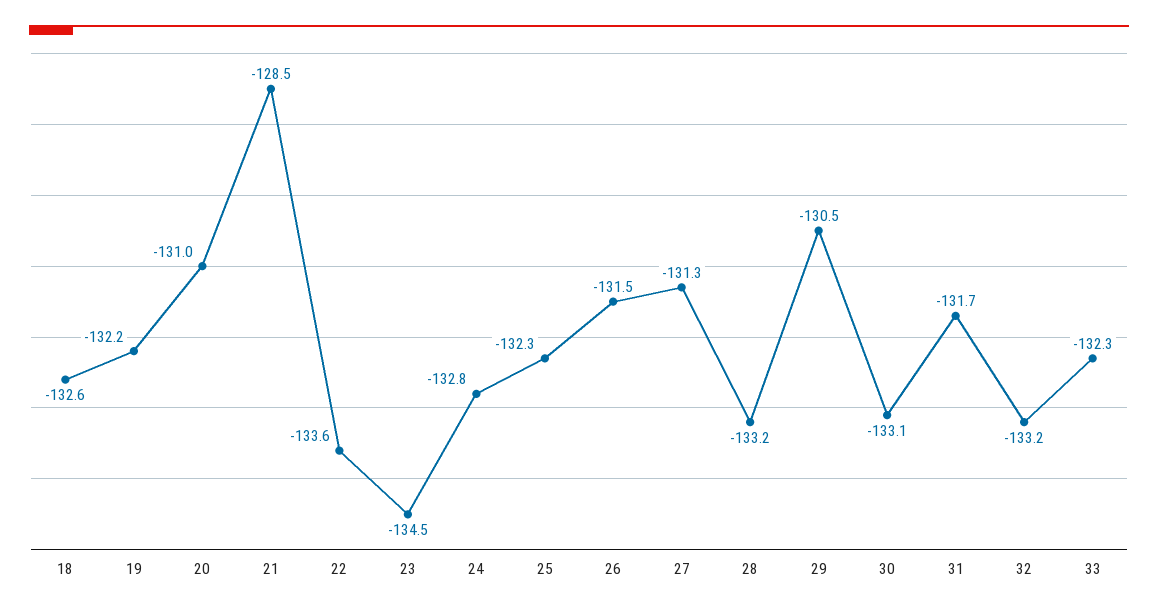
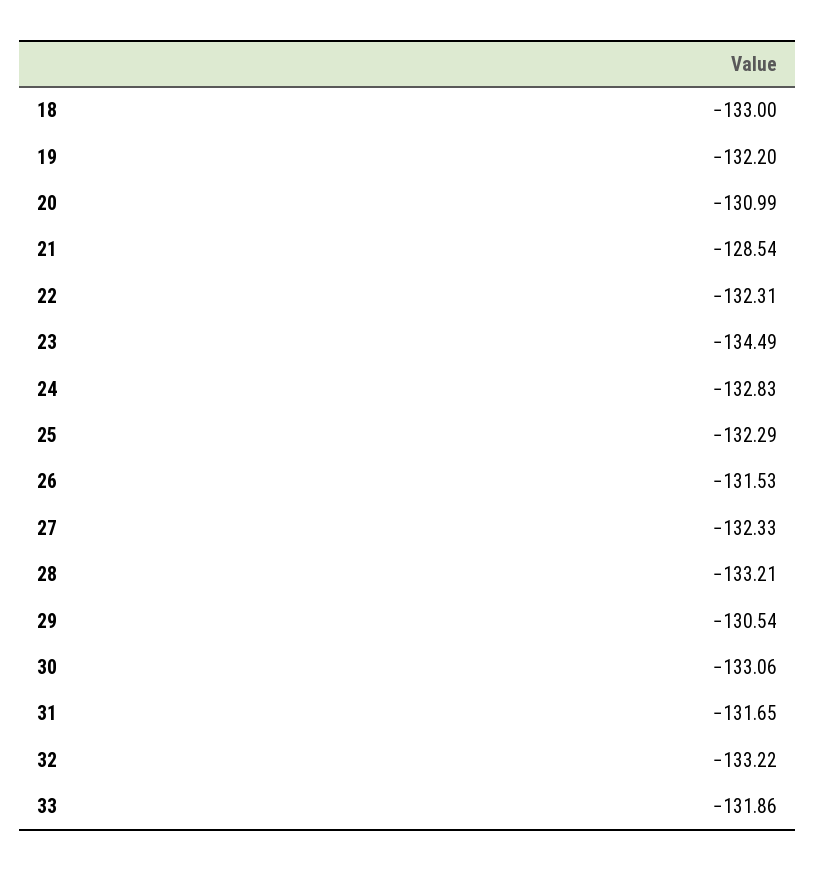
18: -132.6 -> -133
22: -133.6 -> -132.31
27: -131.3 -> -132.33
33: -132.3 -> -131.86

